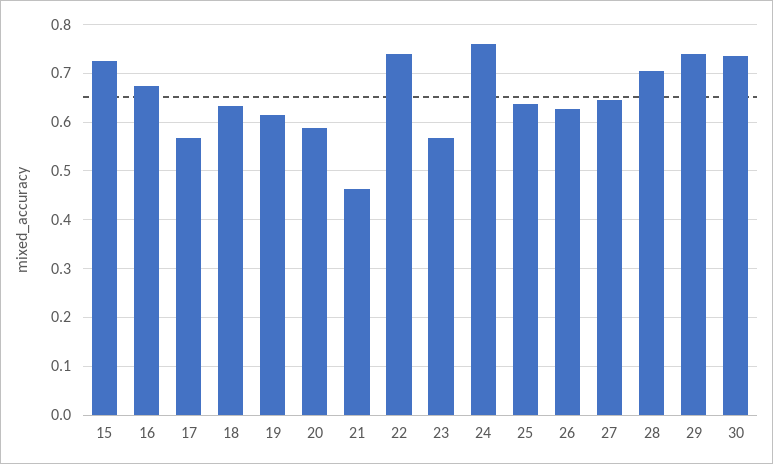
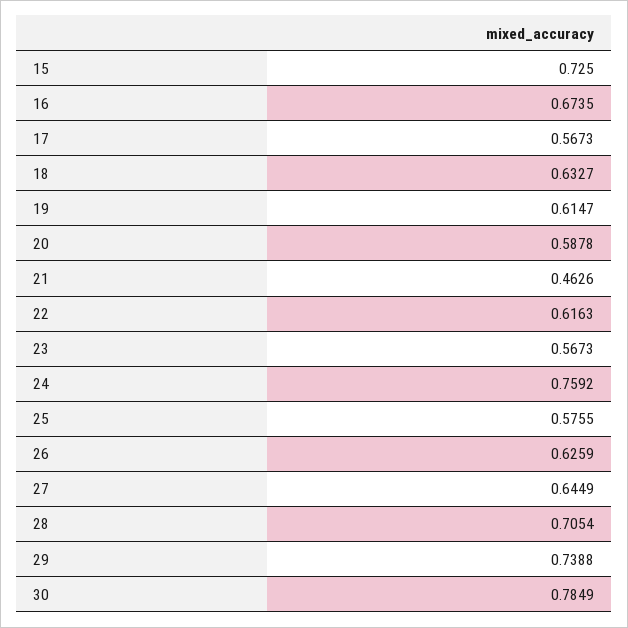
22: 0.74 -> 0.6163
25: 0.64 -> 0.5755
30: 0.74 -> 0.7849

